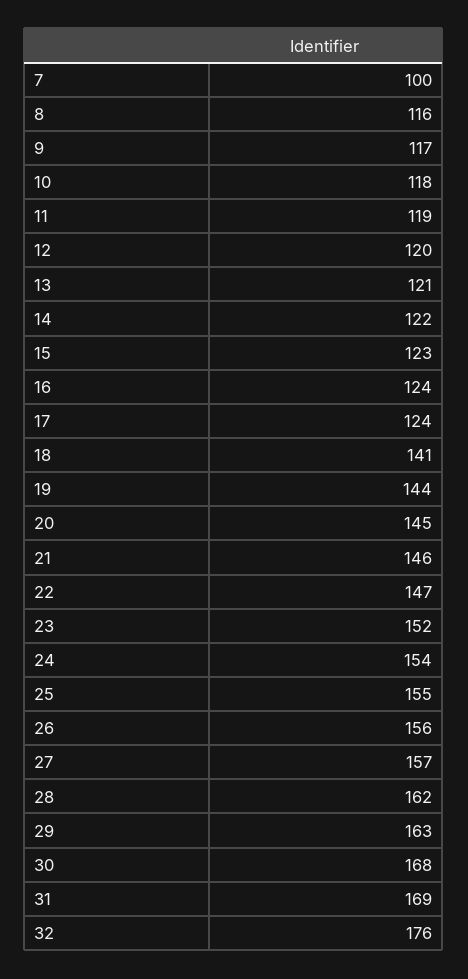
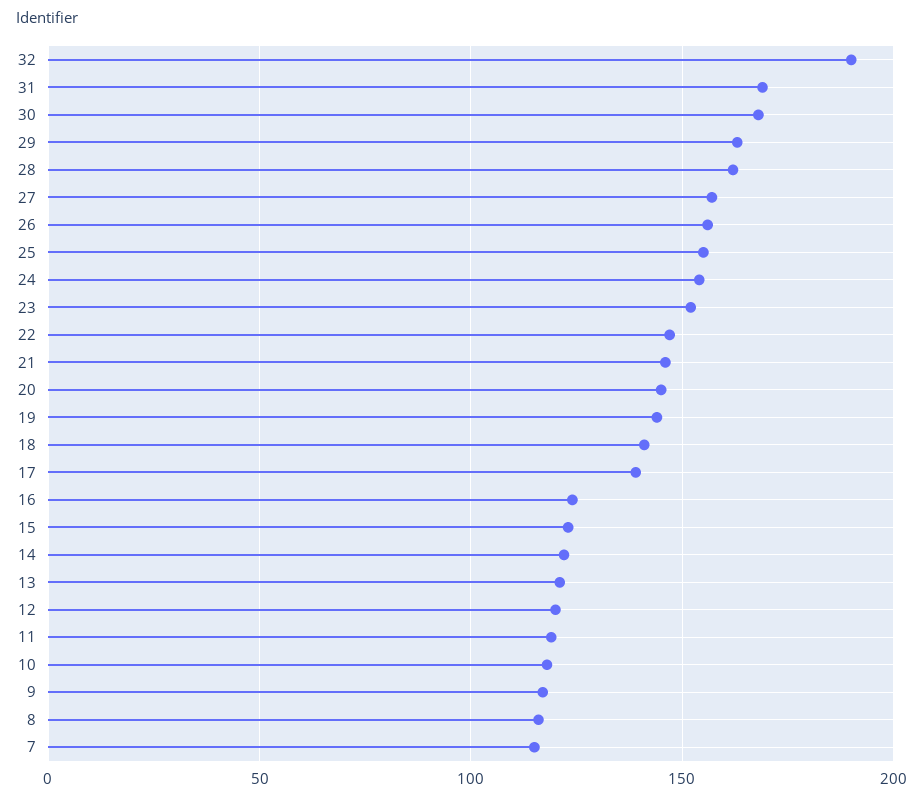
7: 100 -> 115
17: 124 -> 140
32: 176 -> 190

